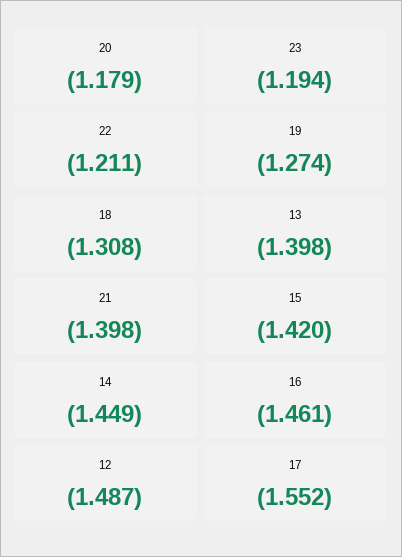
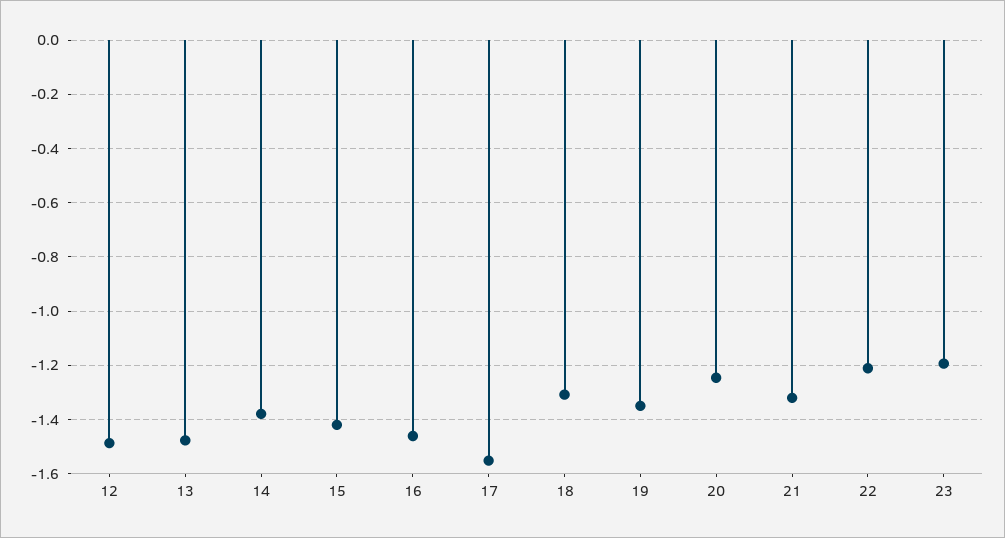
20: -1.179 -> -1.25
19: -1.274 -> -1.35
13: -1.398 -> -1.475
21: -1.398 -> -1.325
14: -1.449 -> -1.375

